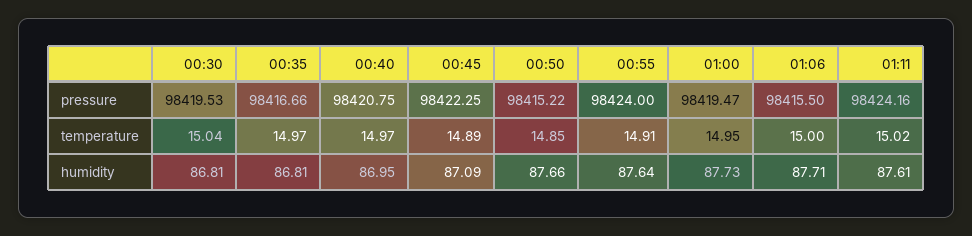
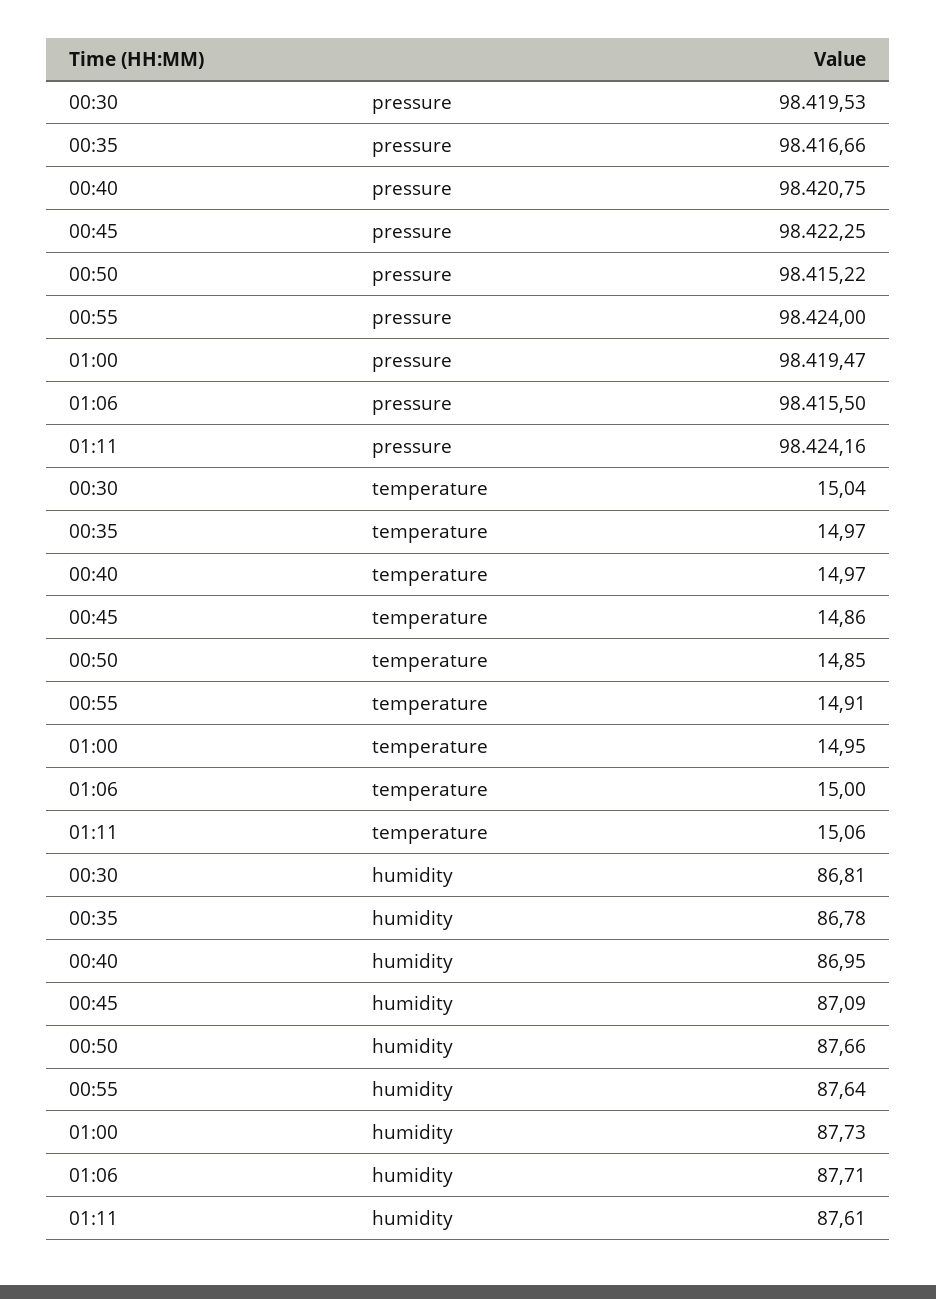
00:45, temperature: 14.89 -> 14.86
01:11, temperature: 15.02 -> 15.06
00:35, humidity: 86.81 -> 86.78

